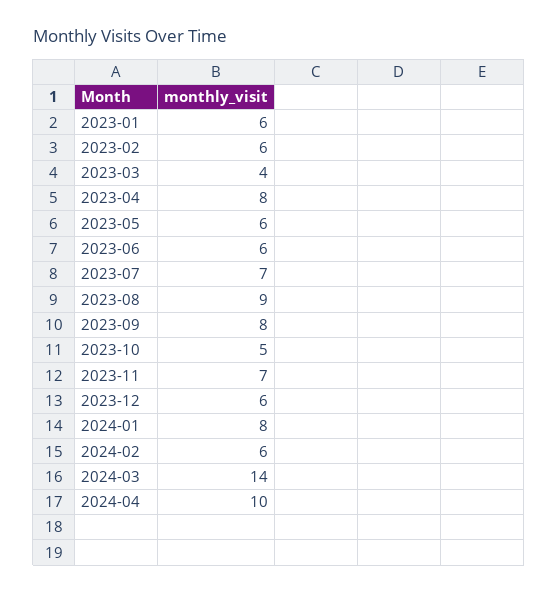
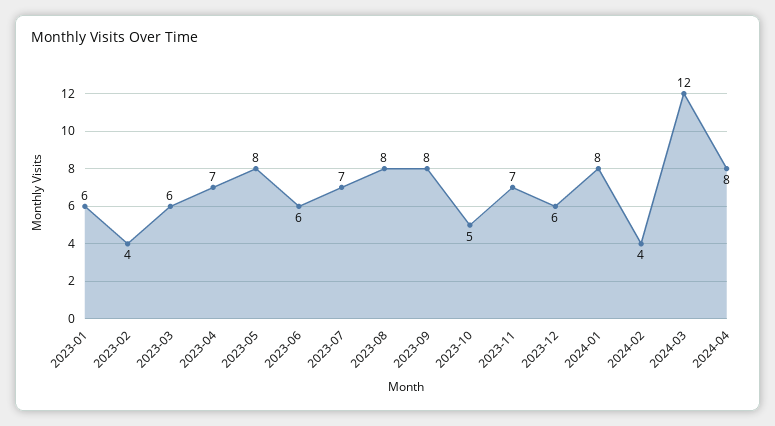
2023-02: 6 -> 4
2023-03: 4 -> 6
2023-04: 8 -> 7
2023-05: 6 -> 8
2023-08: 9 -> 8
2024-02: 6 -> 4
2024-03: 14 -> 12
2024-04: 10 -> 8

